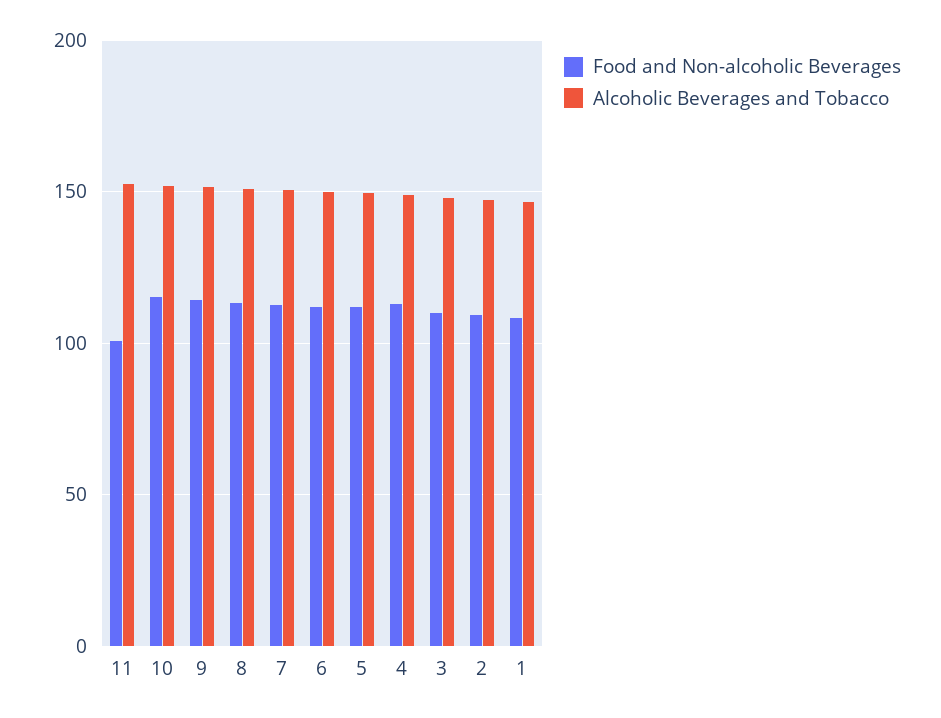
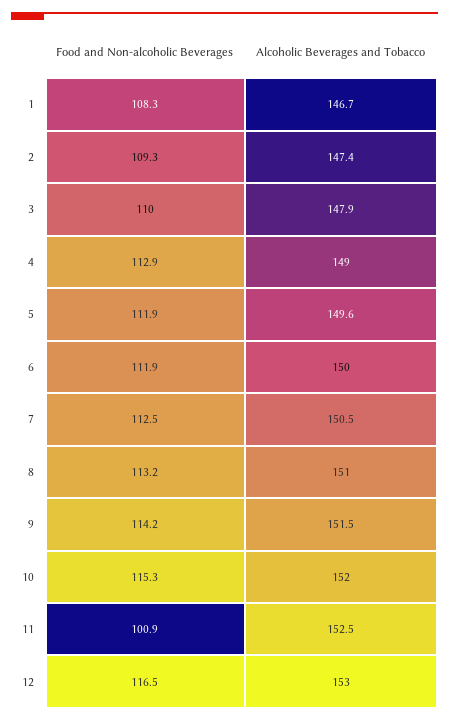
Food and Non-alcoholic Beverages, 12: none -> 116.5
Alcoholic Beverages and Tobacco, 12: none -> 153

